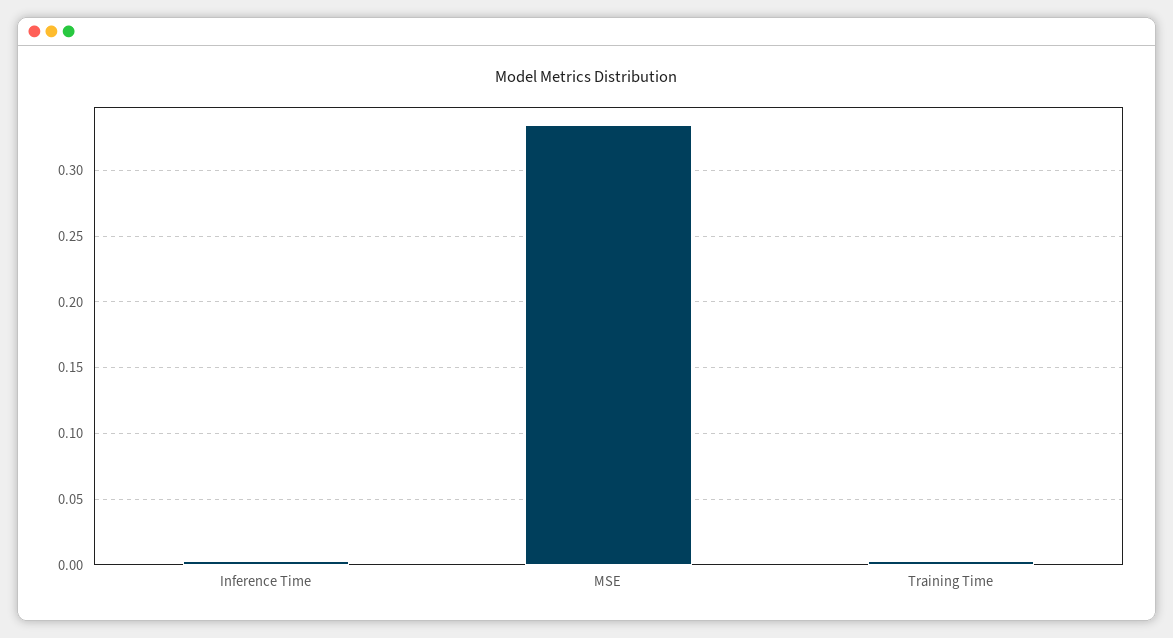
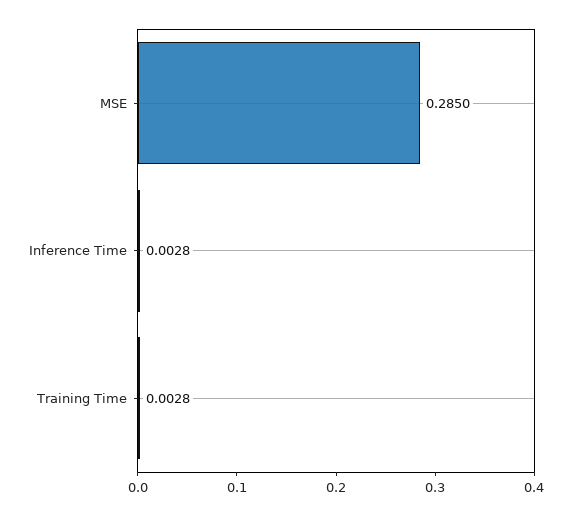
MSE: 0.335 -> 0.285

